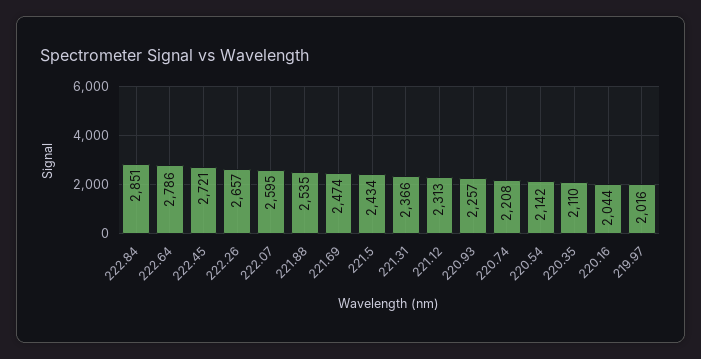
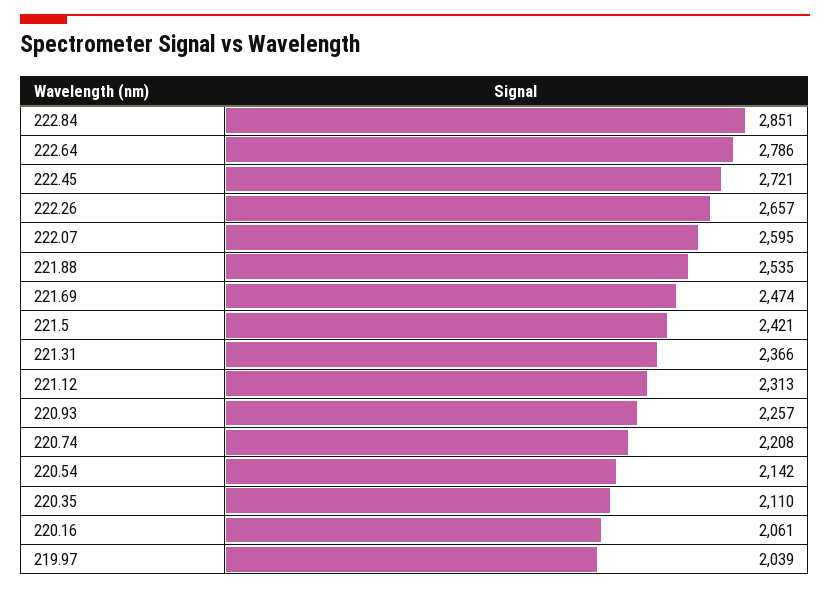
221.5: 2434 -> 2421
220.16: 2044 -> 2061
219.97: 2016 -> 2039

